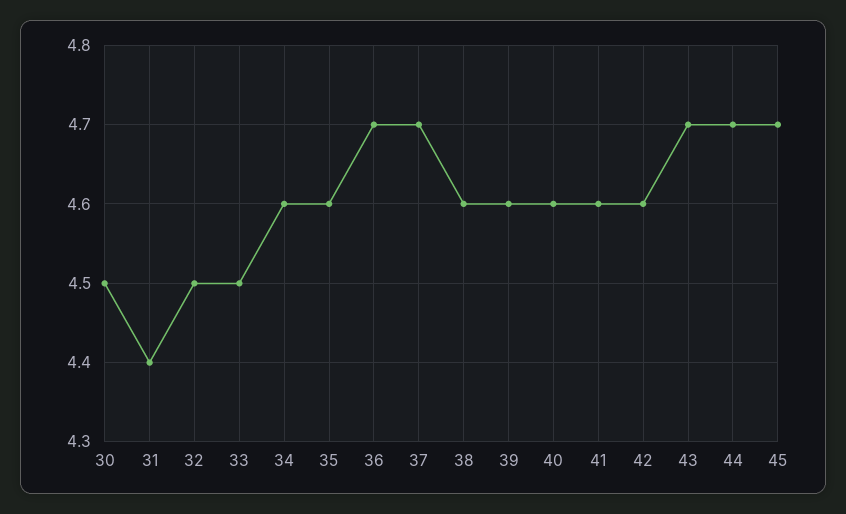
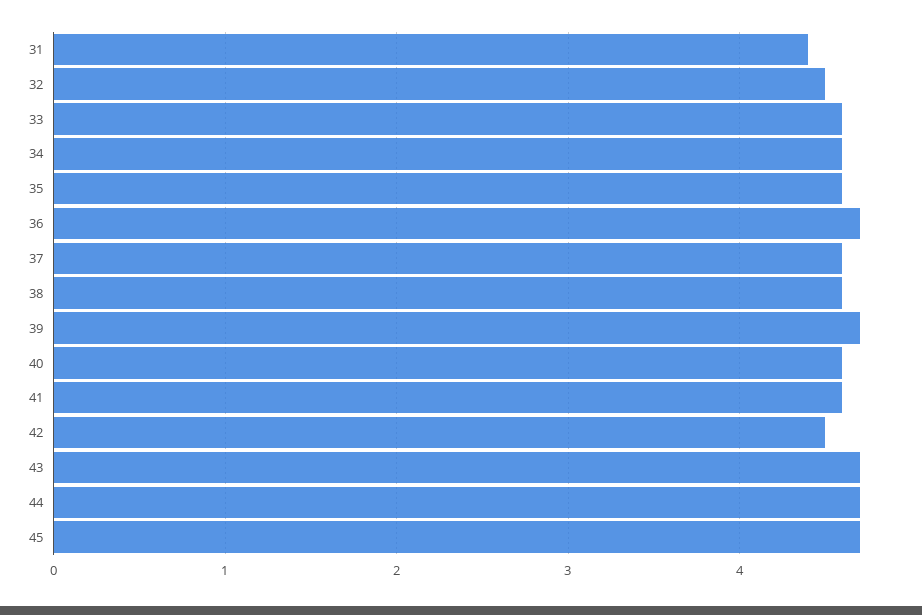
30: 4.5 -> none
33: 4.5 -> 4.6
37: 4.7 -> 4.6
39: 4.6 -> 4.7
42: 4.6 -> 4.5

